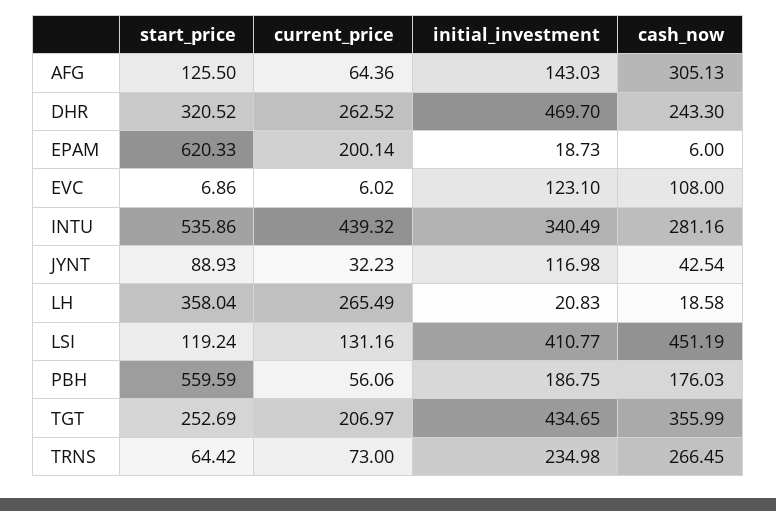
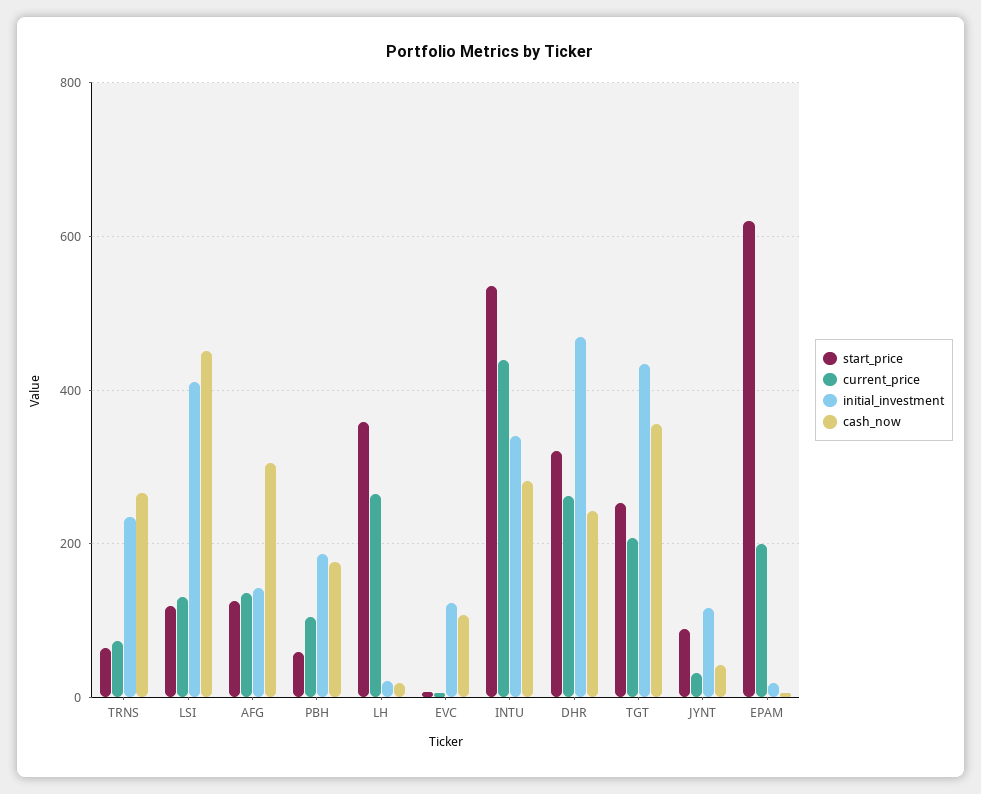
current_price, AFG: 64.36 -> 140
start_price, PBH: 559.59 -> 60
current_price, PBH: 56.06 -> 100

